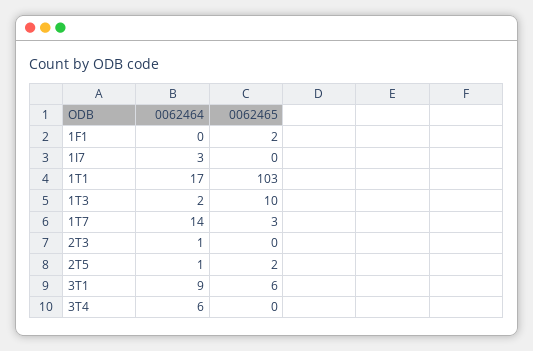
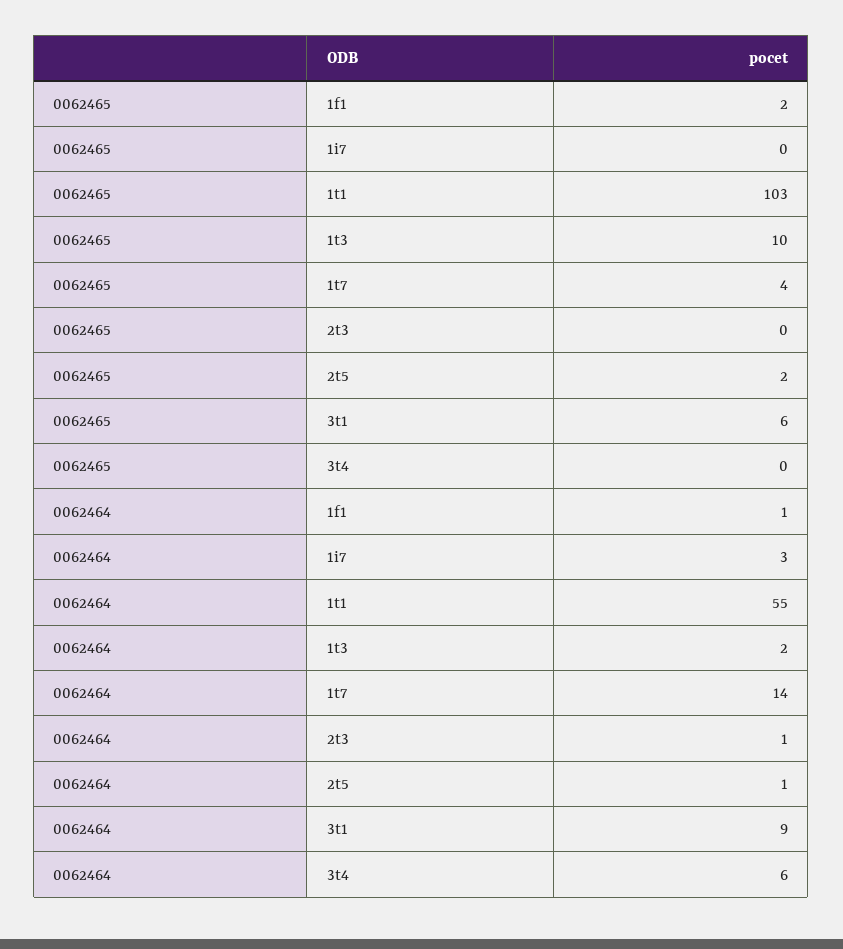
0062464, 1F1: 0 -> 1
0062464, 1T1: 17 -> 55
0062465, 1T7: 3 -> 4

